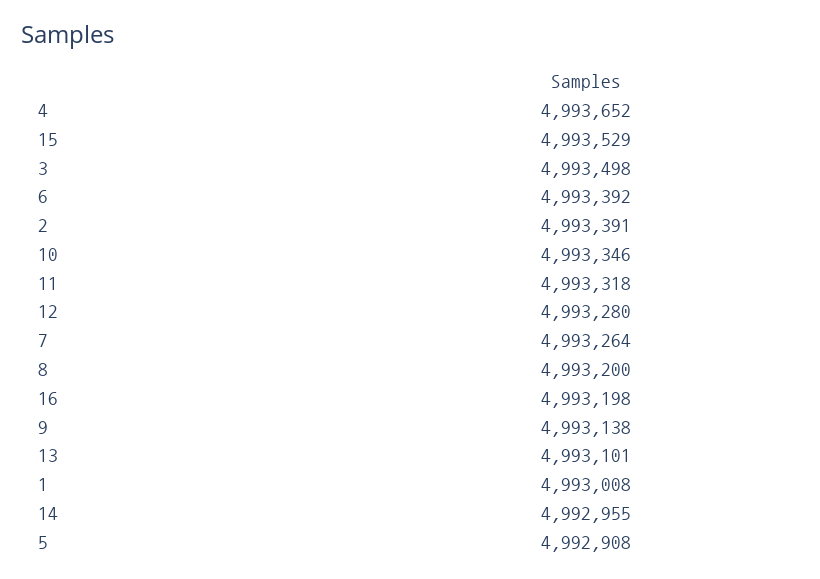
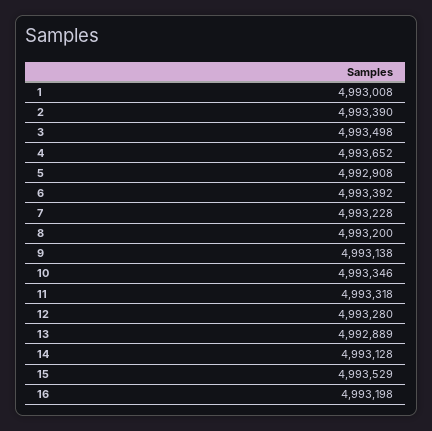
2: 4993391 -> 4993390
7: 4993264 -> 4993228
13: 4993101 -> 4992889
14: 4992955 -> 4993128

